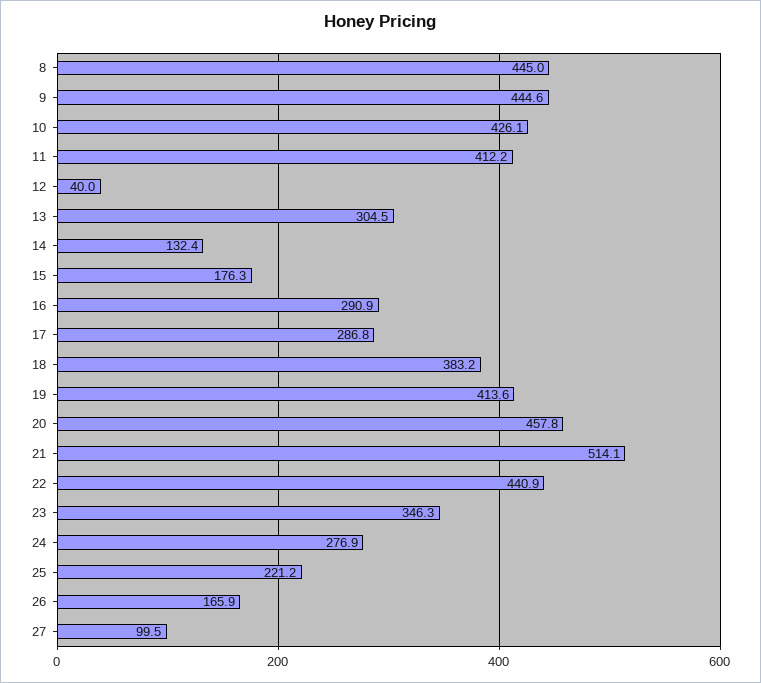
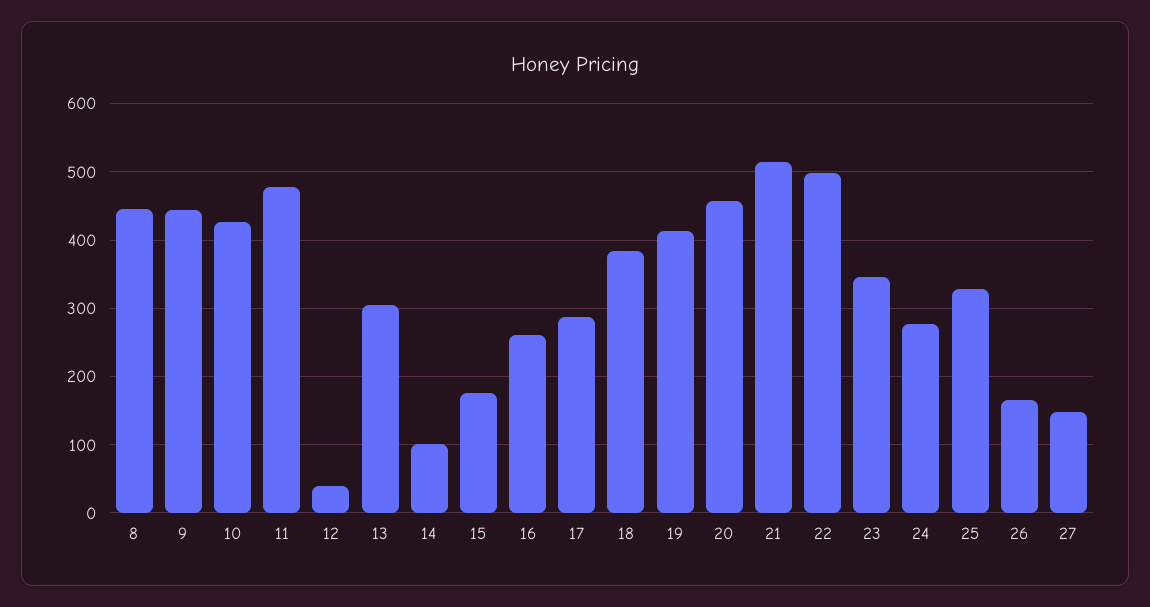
11: 412.2 -> 480
14: 132.4 -> 100
16: 290.9 -> 260
22: 440.9 -> 500
25: 221.2 -> 330
27: 99.5 -> 150

